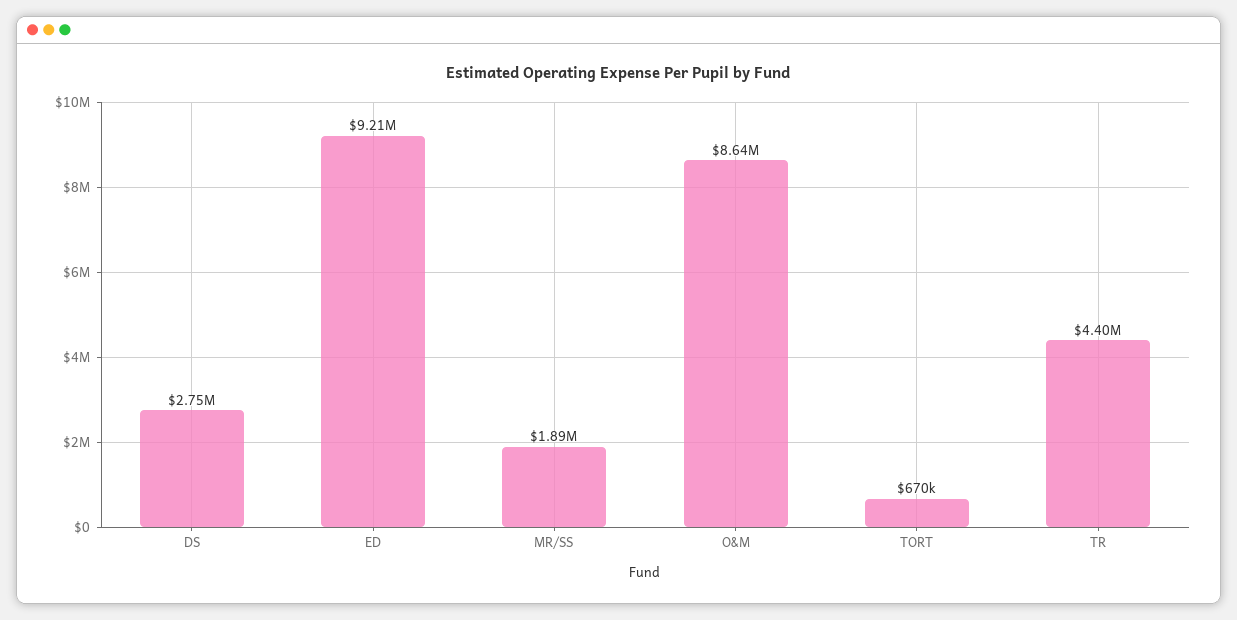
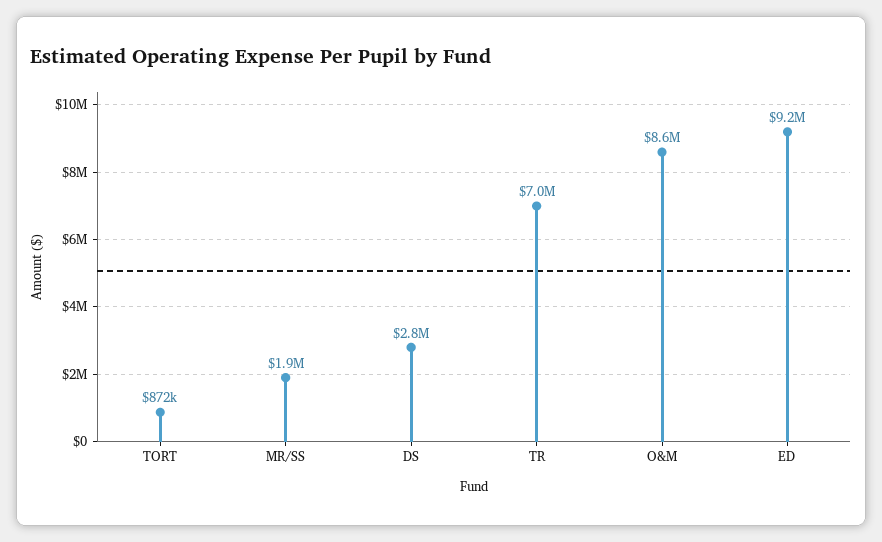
TORT: 670000 -> 872000
TR: 4400000 -> 7000000

